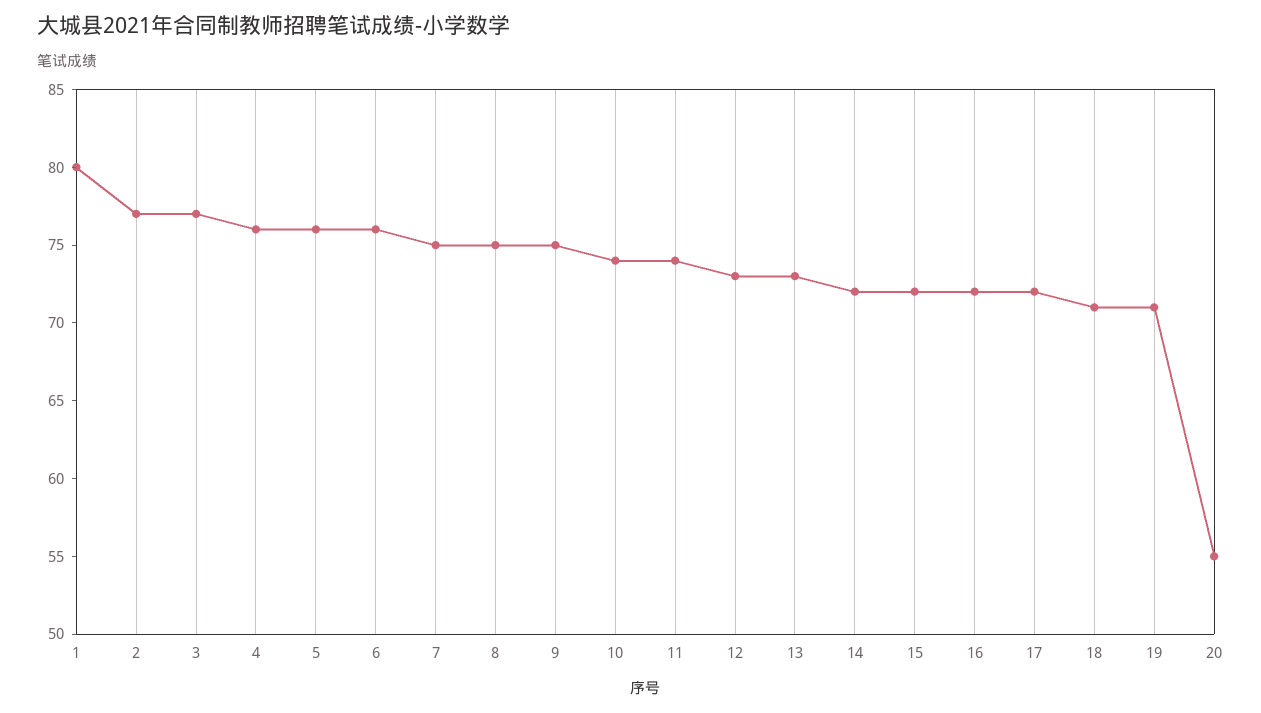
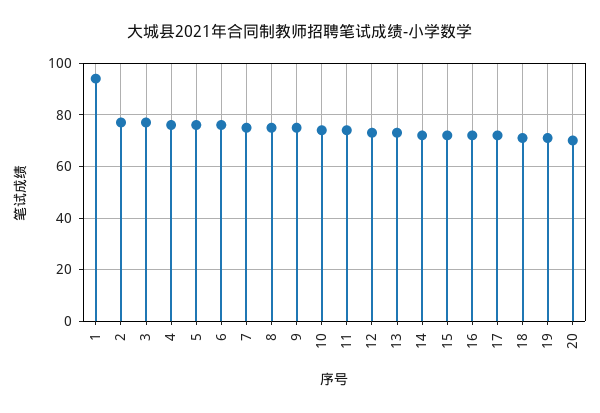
1: 80 -> 95
20: 55 -> 70

